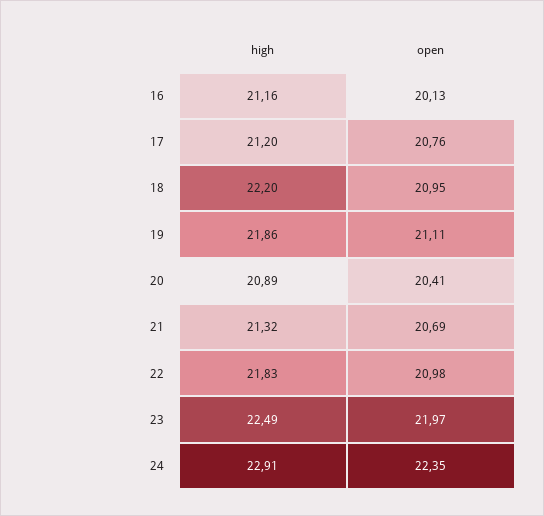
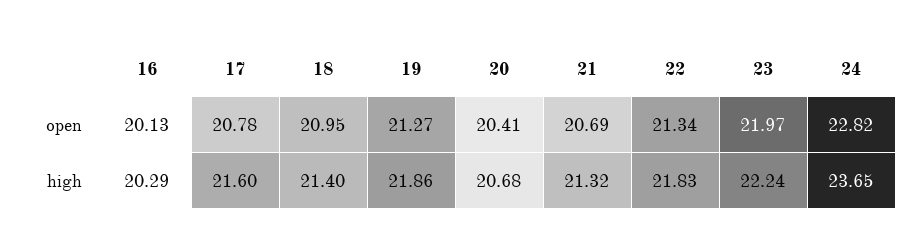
high, 16: 21.16 -> 20.29
high, 17: 21.2 -> 21.6
open, 17: 20.76 -> 20.78
high, 18: 22.2 -> 21.4
open, 19: 21.11 -> 21.27
high, 20: 20.89 -> 20.68
open, 22: 20.98 -> 21.34
high, 23: 22.49 -> 22.24
high, 24: 22.91 -> 23.65
open, 24: 22.35 -> 22.82

